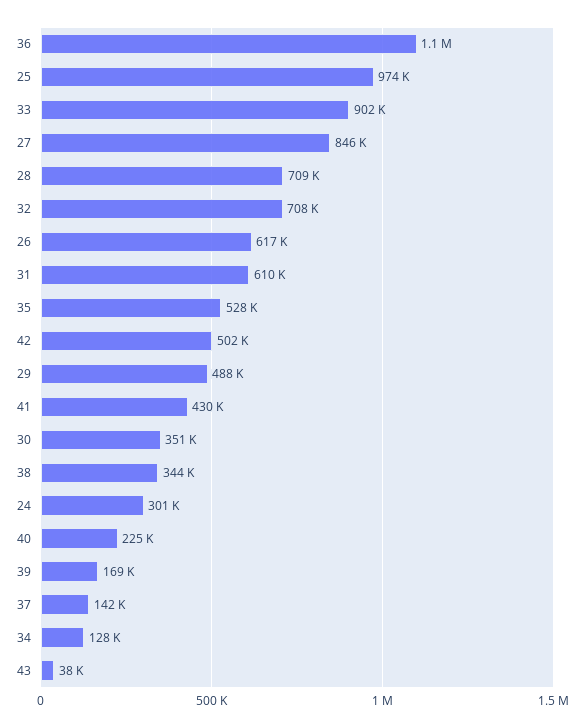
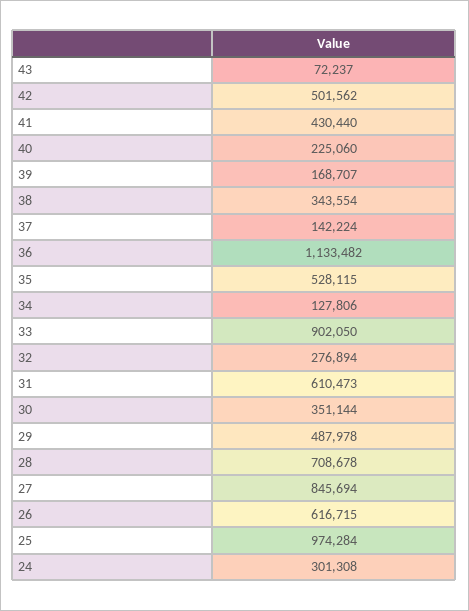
32: 708000 -> 276894
43: 38000 -> 72237

